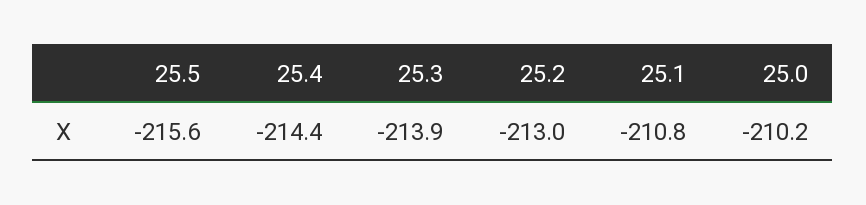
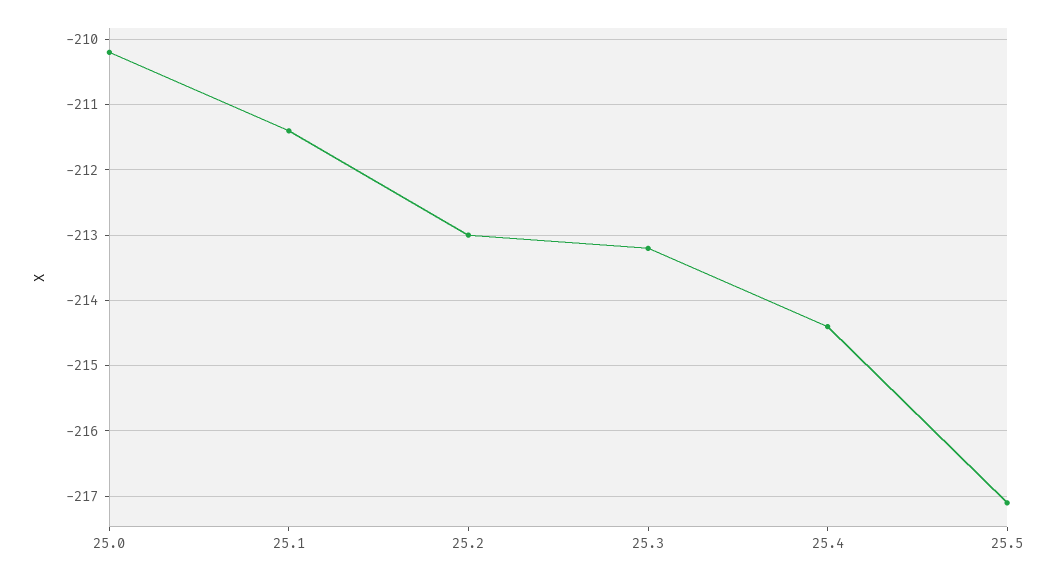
25.5: -215.6 -> -217.1
25.3: -213.9 -> -213.2
25.1: -210.8 -> -211.4

